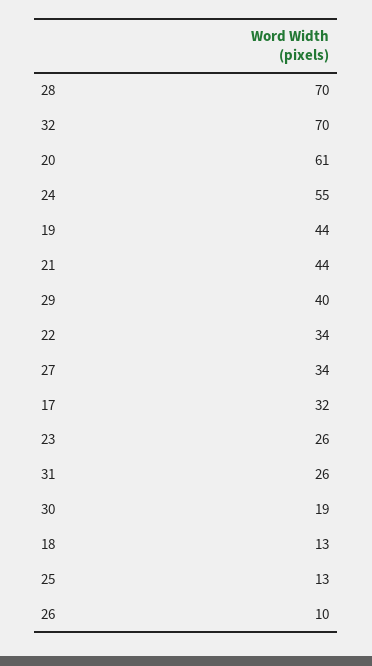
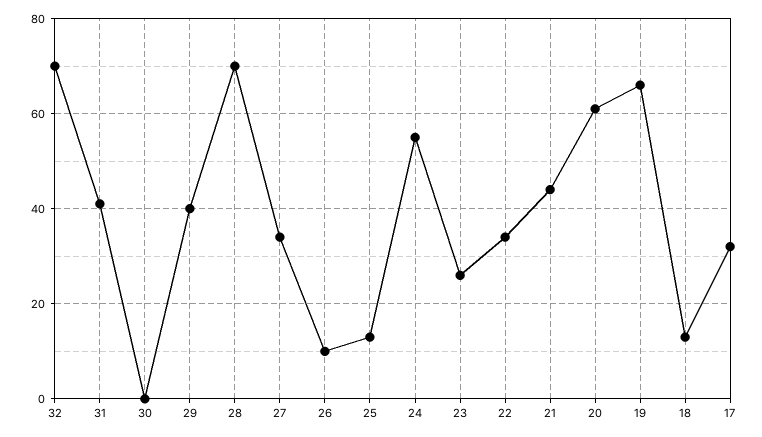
19: 44 -> 65
31: 26 -> 40
30: 19 -> 0

